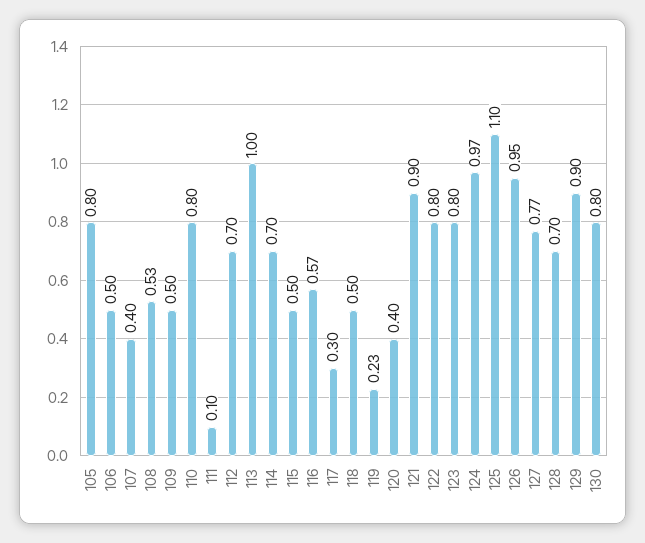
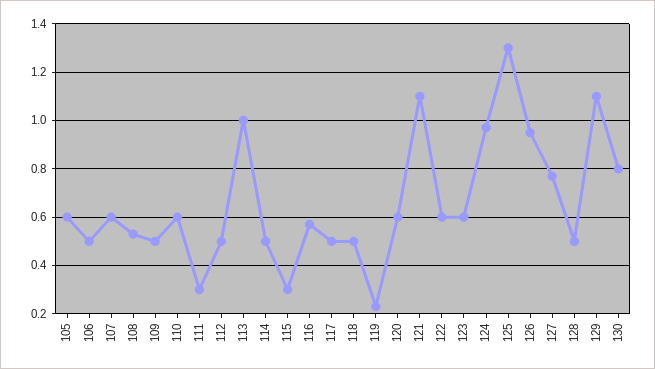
105: 0.8 -> 0.6
107: 0.4 -> 0.6
110: 0.8 -> 0.6
111: 0.1 -> 0.3
112: 0.7 -> 0.5
114: 0.7 -> 0.5
115: 0.5 -> 0.3
117: 0.3 -> 0.5
120: 0.4 -> 0.6
121: 0.9 -> 1.1
122: 0.8 -> 0.6
123: 0.8 -> 0.6
125: 1.1 -> 1.3
128: 0.7 -> 0.5
129: 0.9 -> 1.1

